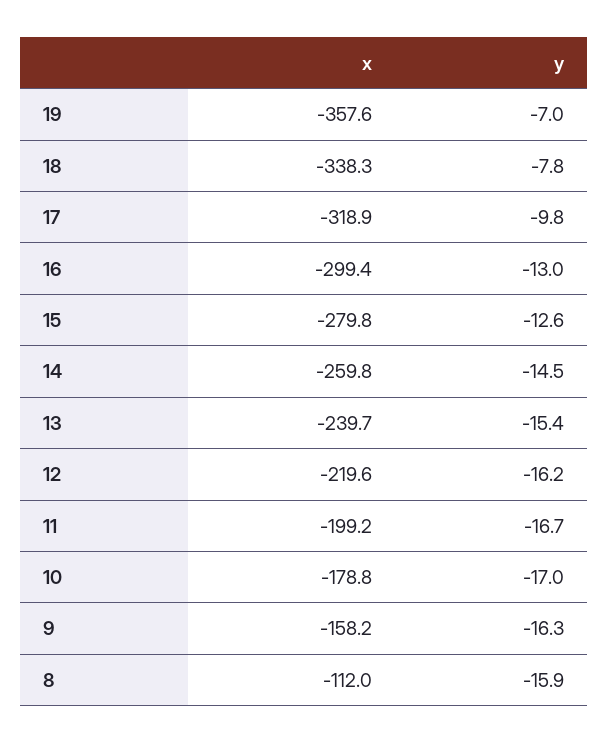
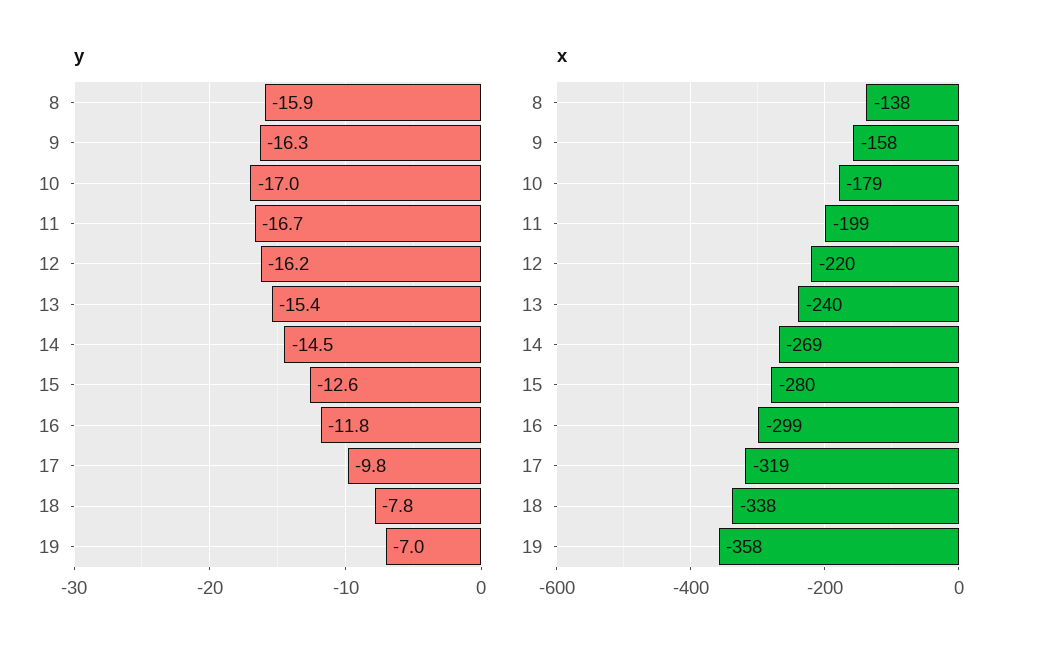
y, 16: -13 -> -11.8
x, 14: -259.8 -> -269
x, 8: -112 -> -138

